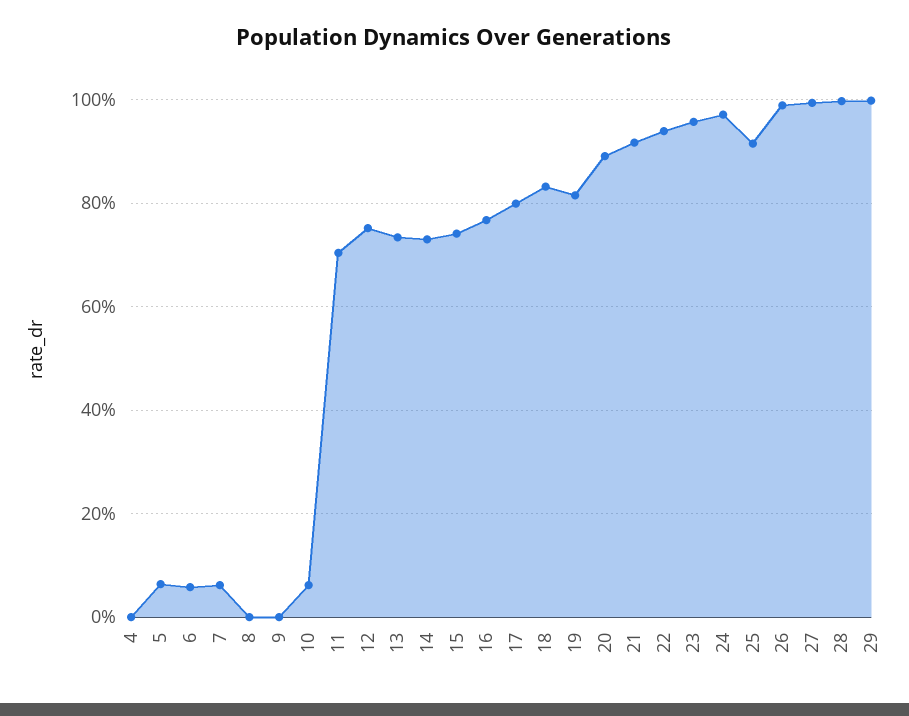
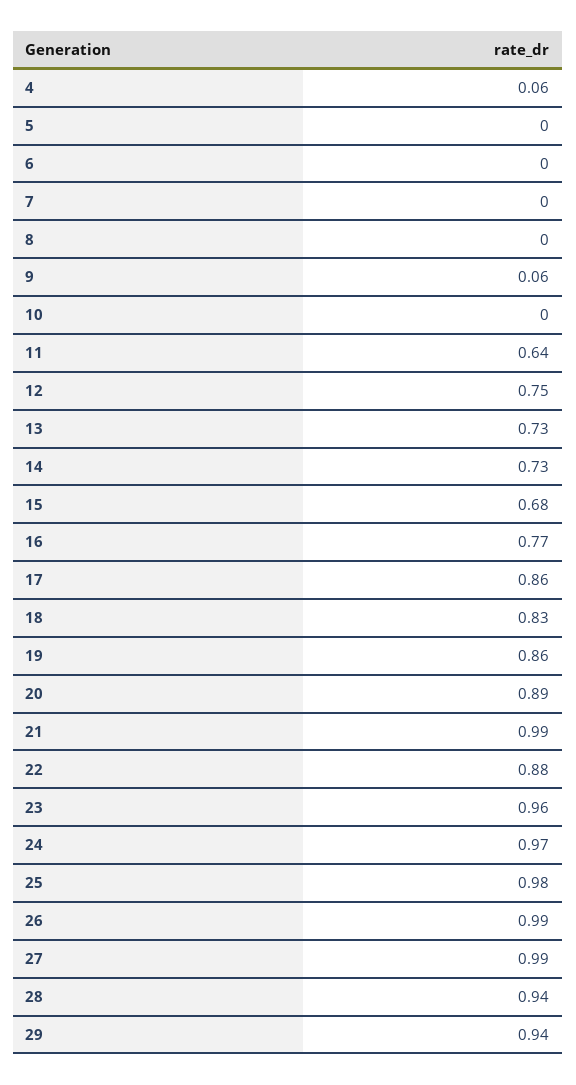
4: 0 -> 0.06
5: 0.06 -> 0
6: 0.06 -> 0
7: 0.06 -> 0
9: 0 -> 0.06
10: 0.06 -> 0
11: 0.7 -> 0.64
15: 0.74 -> 0.68
17: 0.8 -> 0.86
19: 0.82 -> 0.86
21: 0.92 -> 0.99
22: 0.94 -> 0.88
25: 0.92 -> 0.98
28: 1 -> 0.94
29: 1 -> 0.94

